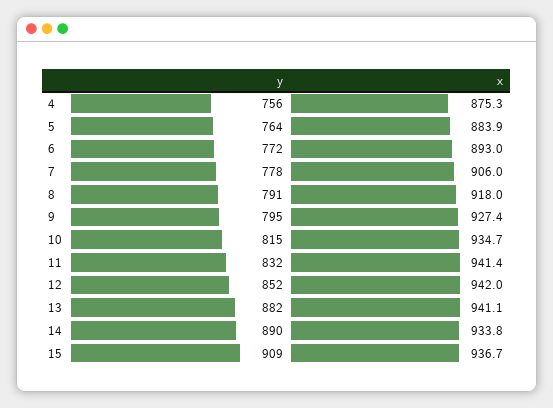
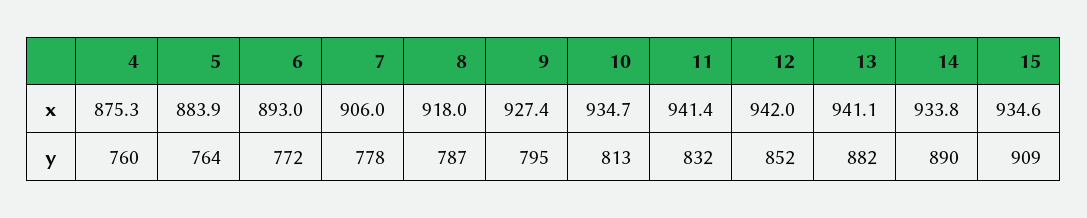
y, 4: 756 -> 760
y, 8: 791 -> 787
y, 10: 815 -> 813
x, 15: 936.7 -> 934.6

